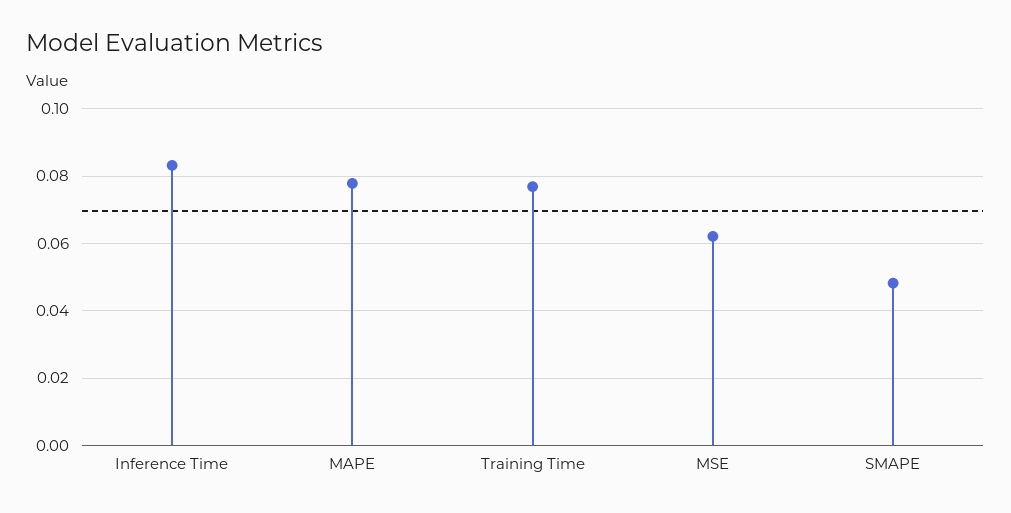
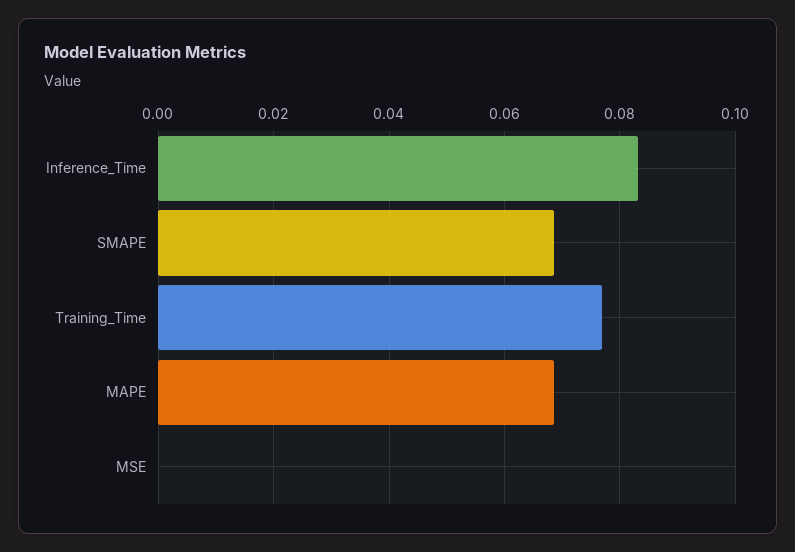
MAPE: 0.078 -> 0.068
MSE: 0.062 -> 0
SMAPE: 0.048 -> 0.068

